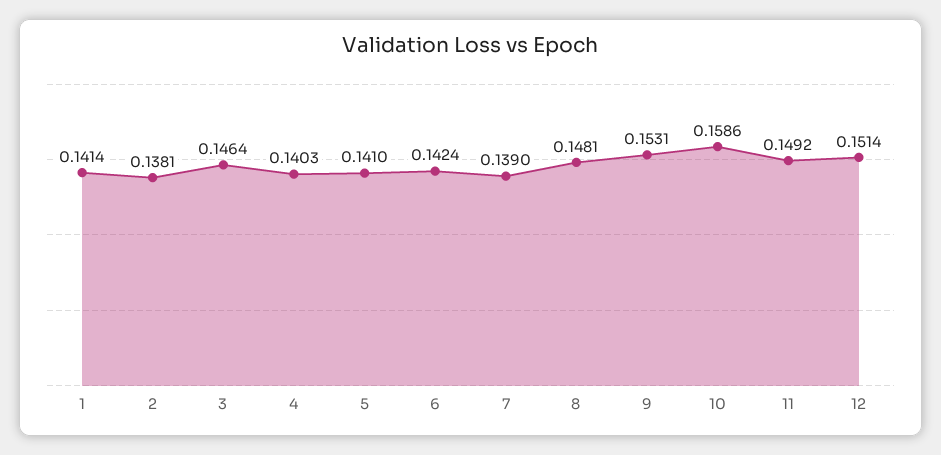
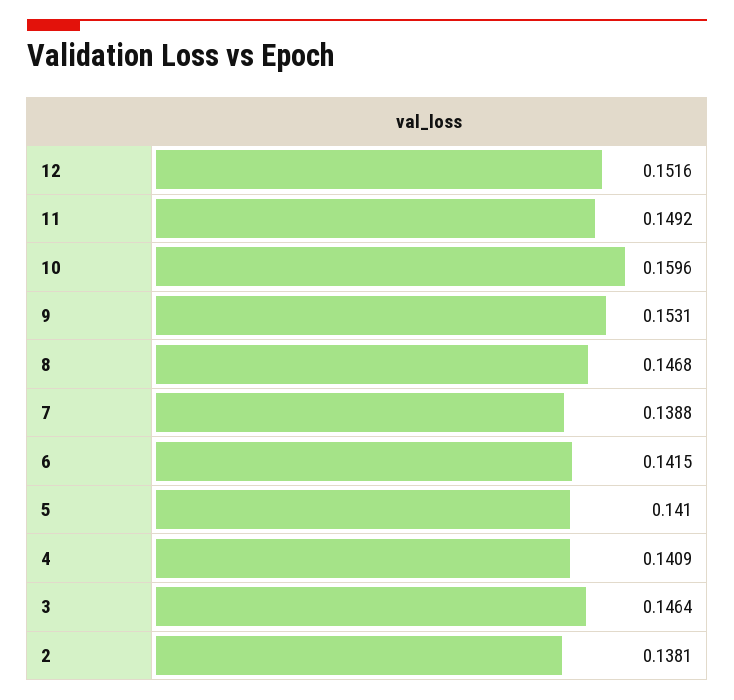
1: 0.1414 -> none
4: 0.1403 -> 0.1409
6: 0.1424 -> 0.1415
7: 0.139 -> 0.1388
8: 0.1481 -> 0.1468
10: 0.1586 -> 0.1596
12: 0.1514 -> 0.1516

